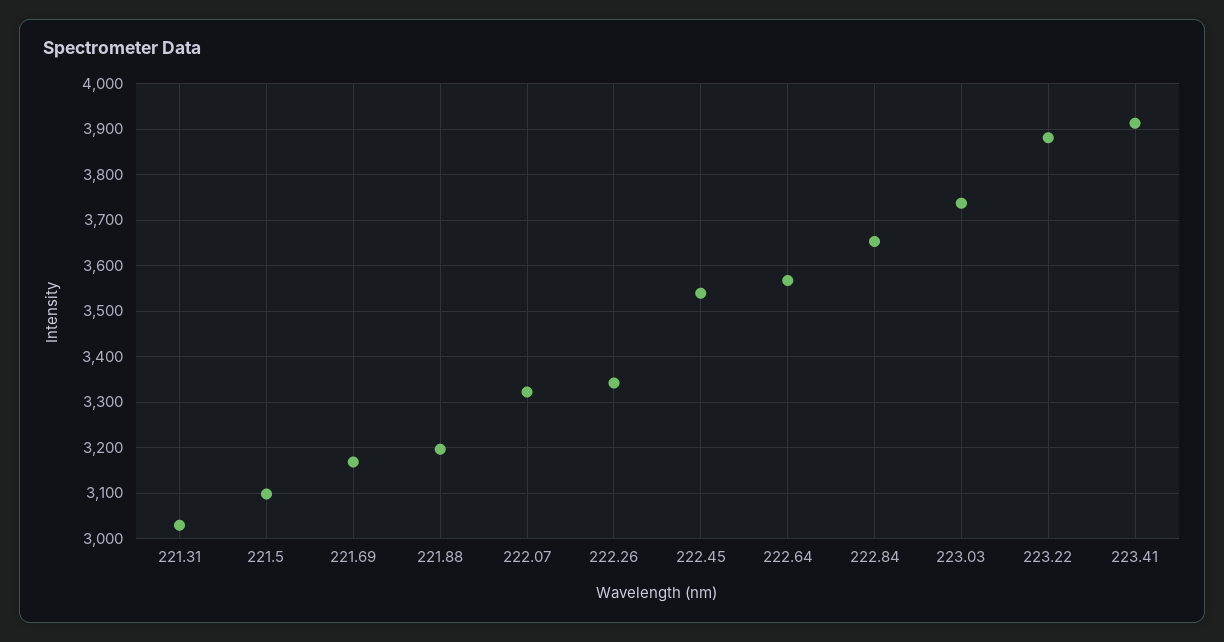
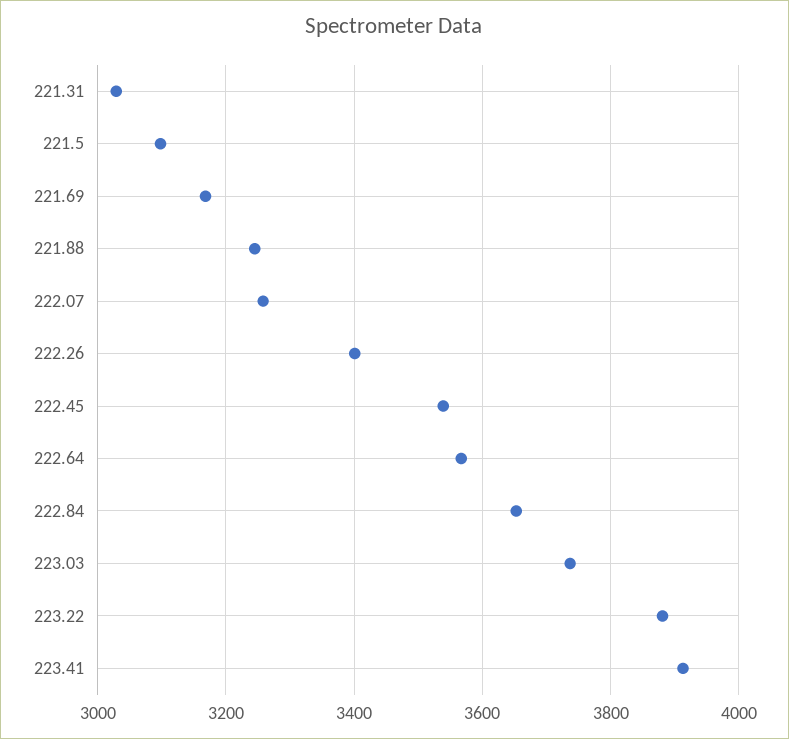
221.88: 3200 -> 3240
222.07: 3320 -> 3260
222.26: 3340 -> 3400

